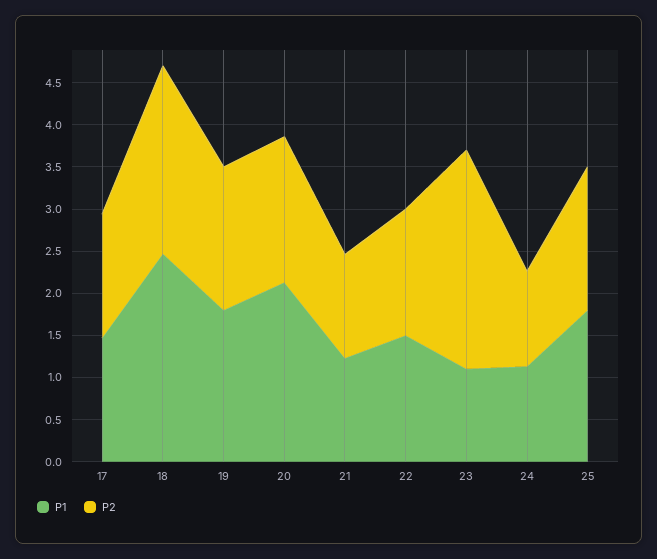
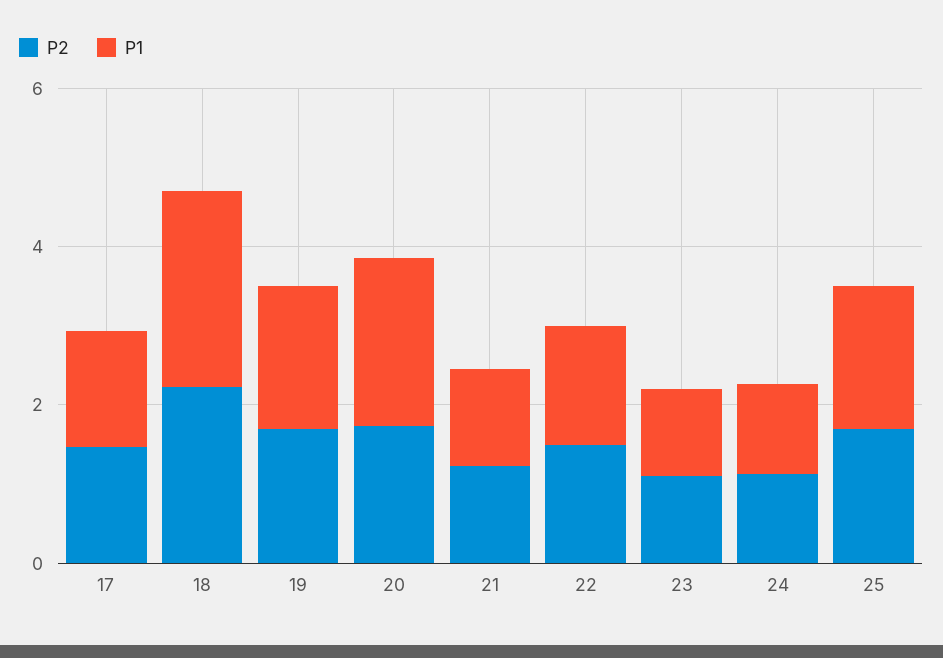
P2, 23: 2.6 -> 1

